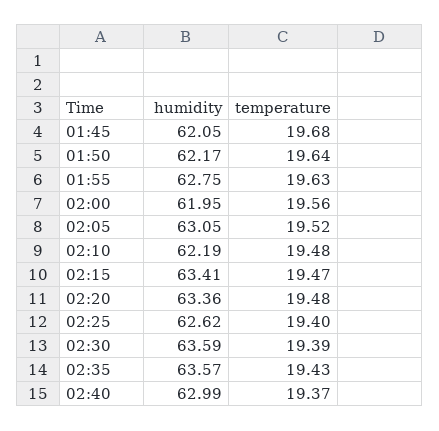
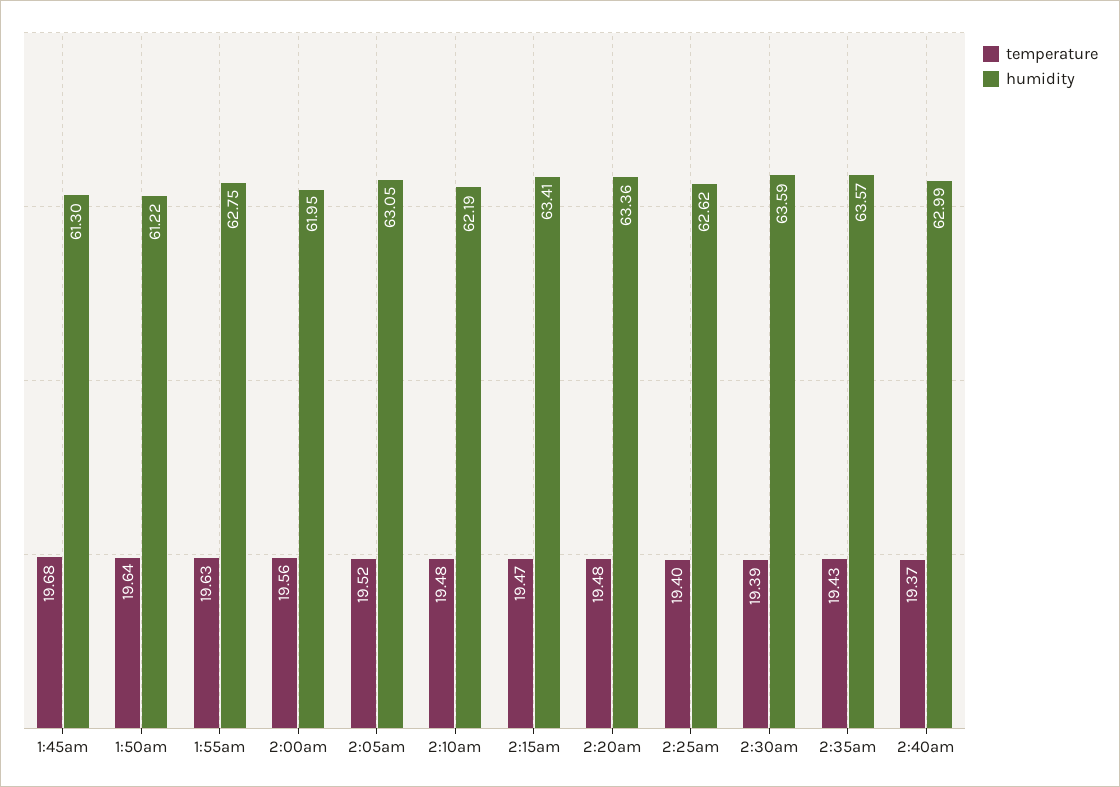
humidity, 01:45: 62.05 -> 61.3
humidity, 01:50: 62.17 -> 61.22

